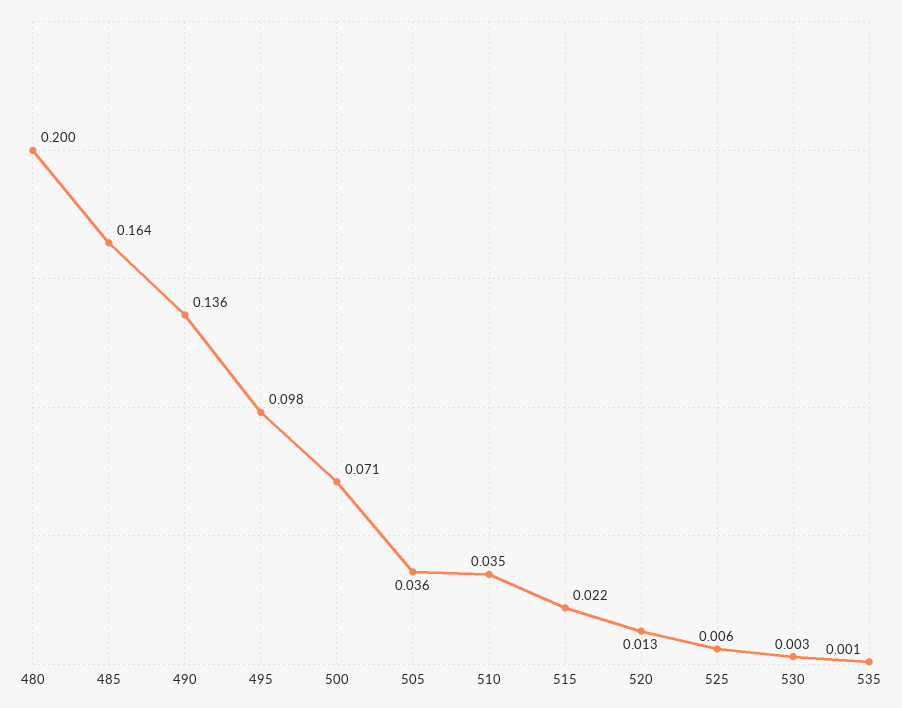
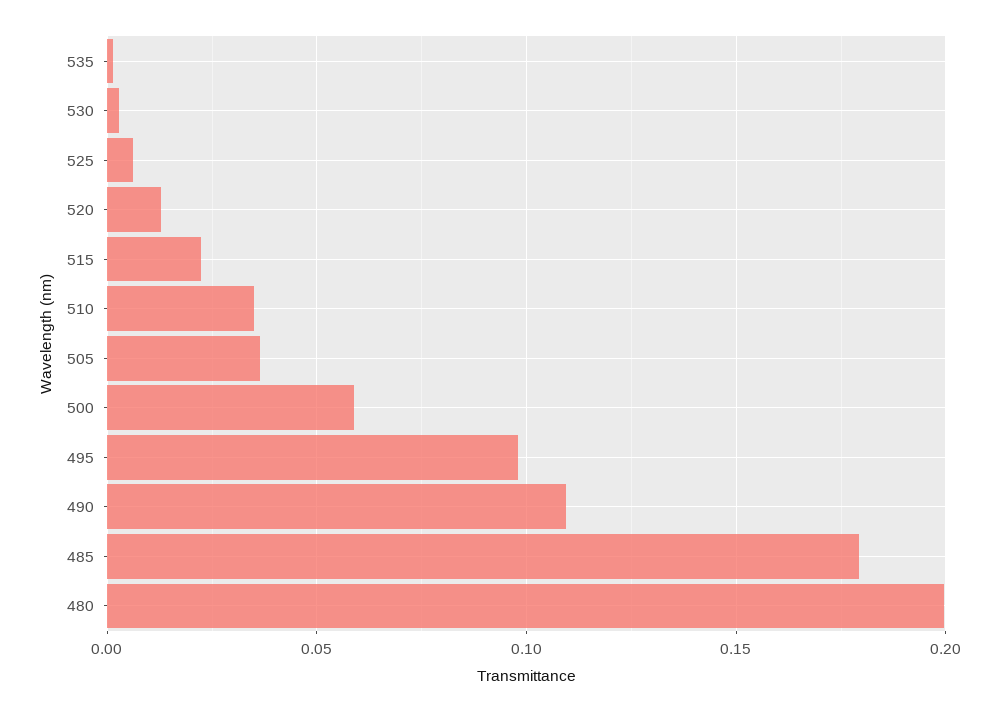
485: 0.164 -> 0.18
490: 0.136 -> 0.11
500: 0.071 -> 0.06

